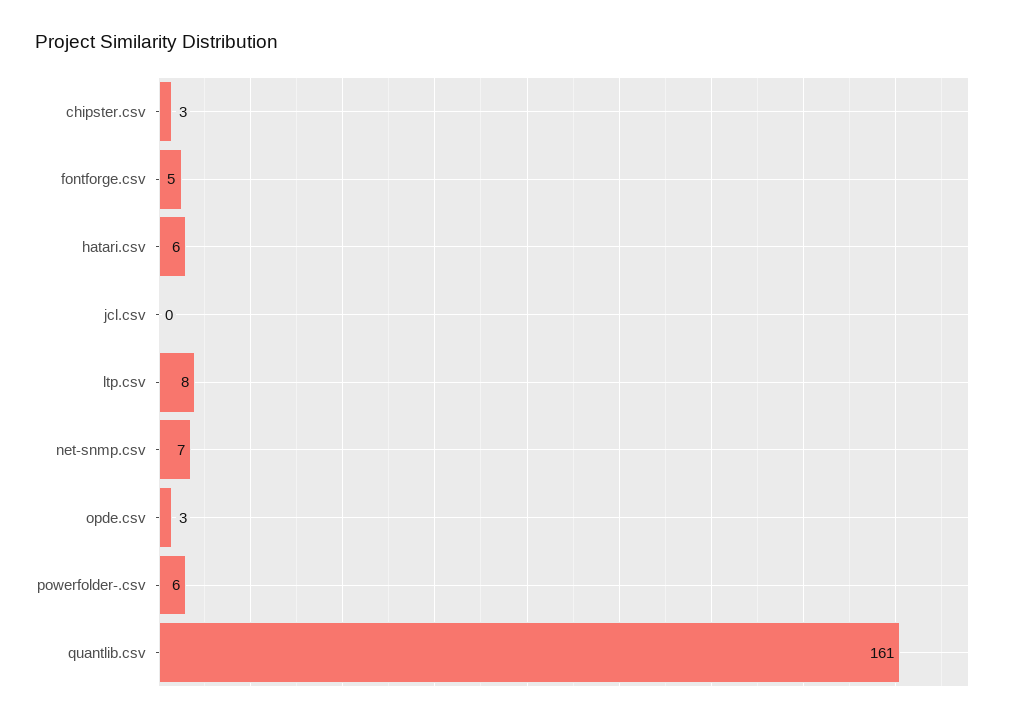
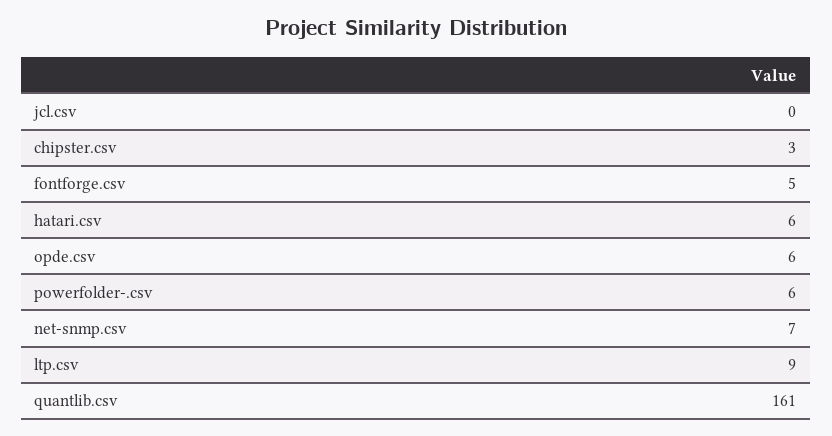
ltp.csv: 8 -> 9
opde.csv: 3 -> 6

